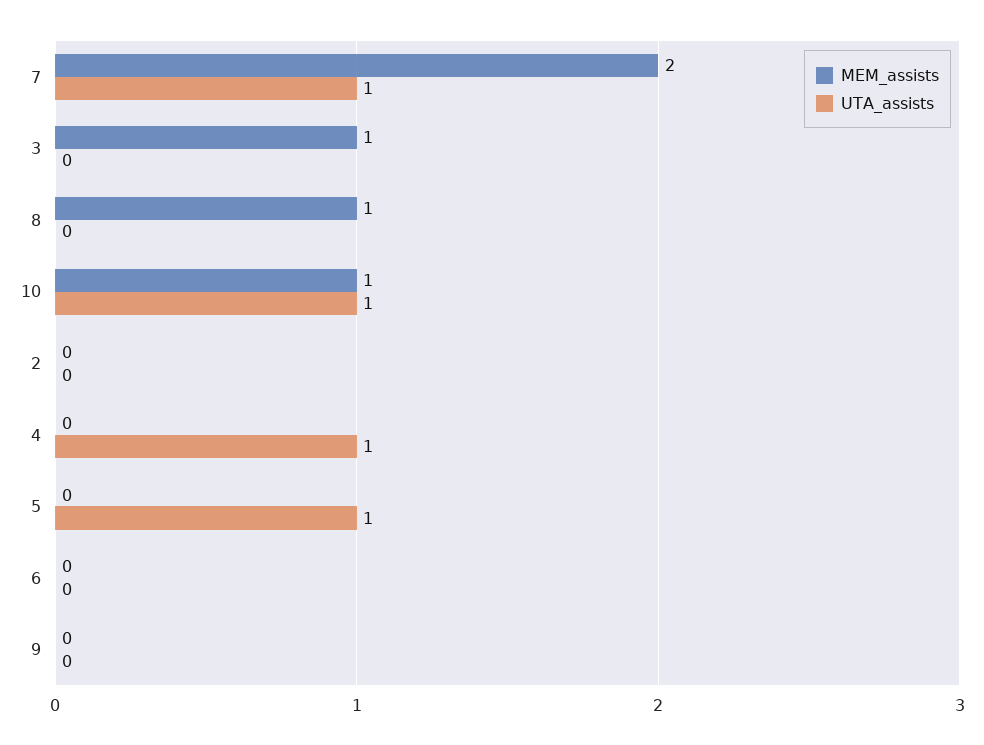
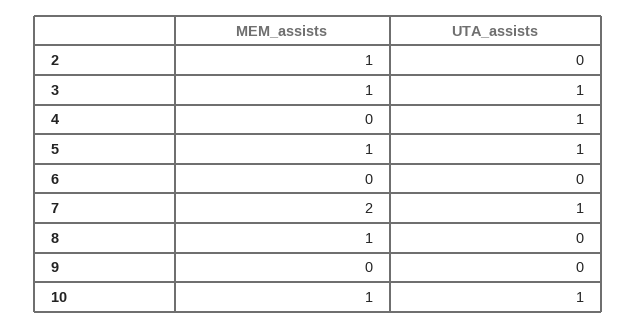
UTA_assists, 3: 0 -> 1
MEM_assists, 2: 0 -> 1
MEM_assists, 5: 0 -> 1

